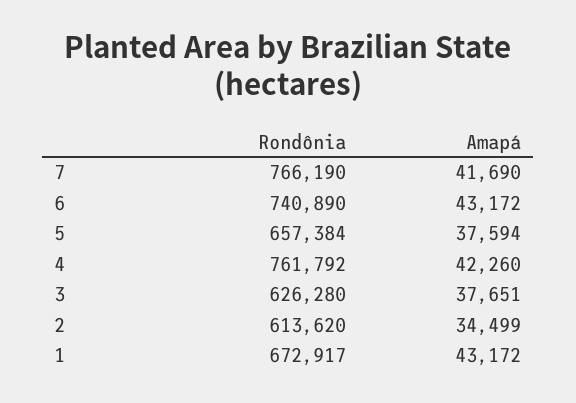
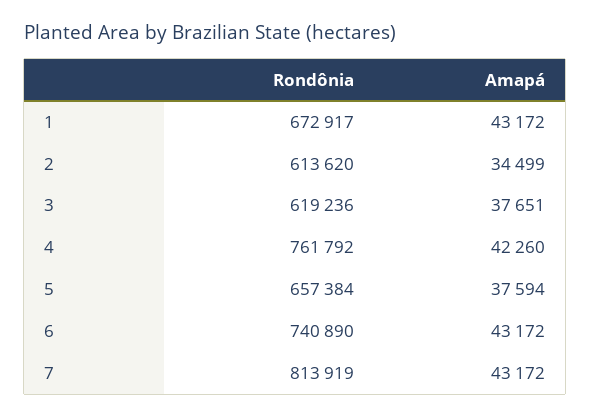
Rondônia, 7: 766190 -> 813919
Amapá, 7: 41690 -> 43172
Rondônia, 3: 626280 -> 619236

